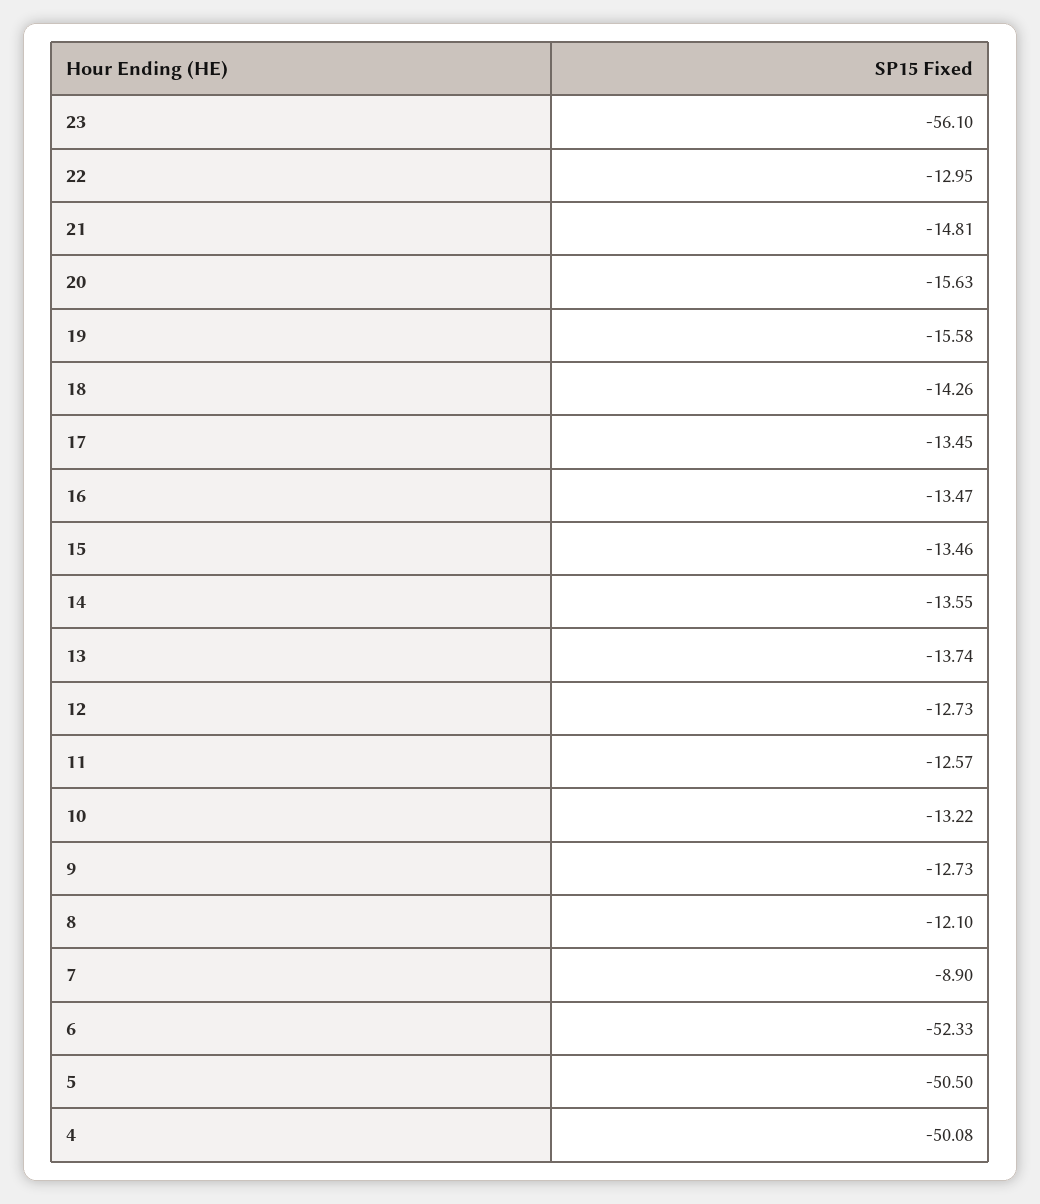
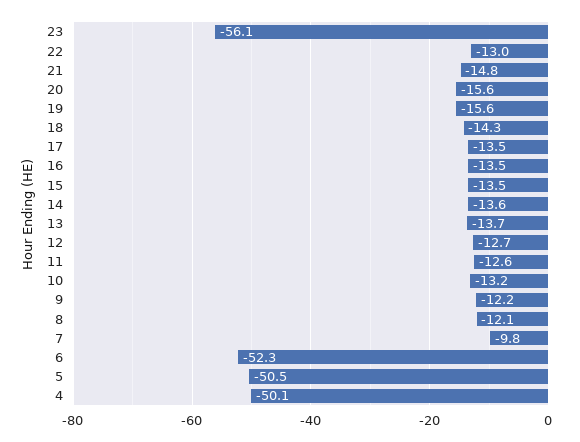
9: -12.73 -> -12.2
7: -8.9 -> -9.8

